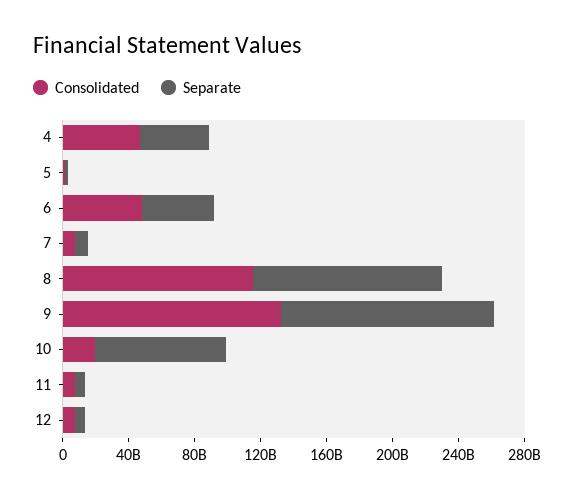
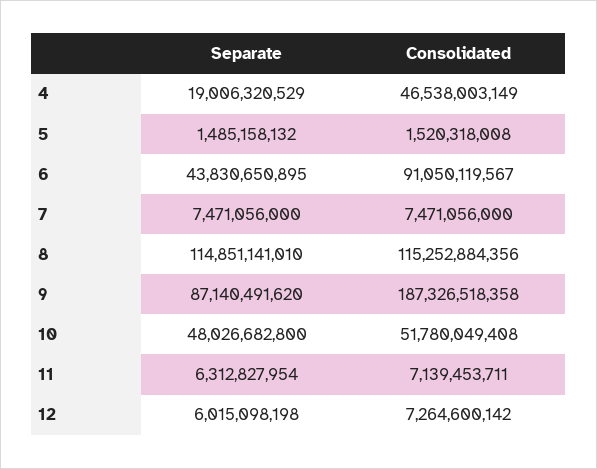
Separate, 4: 40000000000 -> 19006320529
Consolidated, 6: 50000000000 -> 91050119567
Consolidated, 9: 130000000000 -> 187326518358
Separate, 9: 130000000000 -> 87140491620
Consolidated, 10: 20000000000 -> 51780049408
Separate, 10: 80000000000 -> 48026682800

